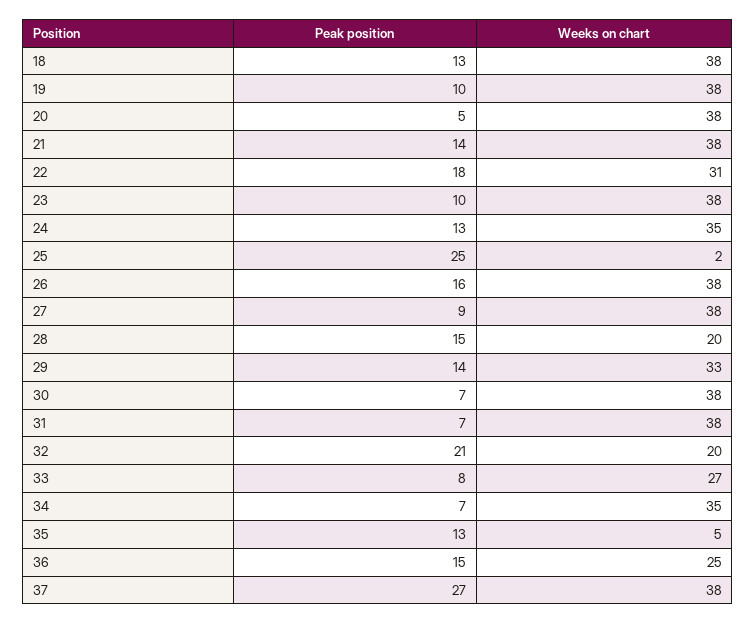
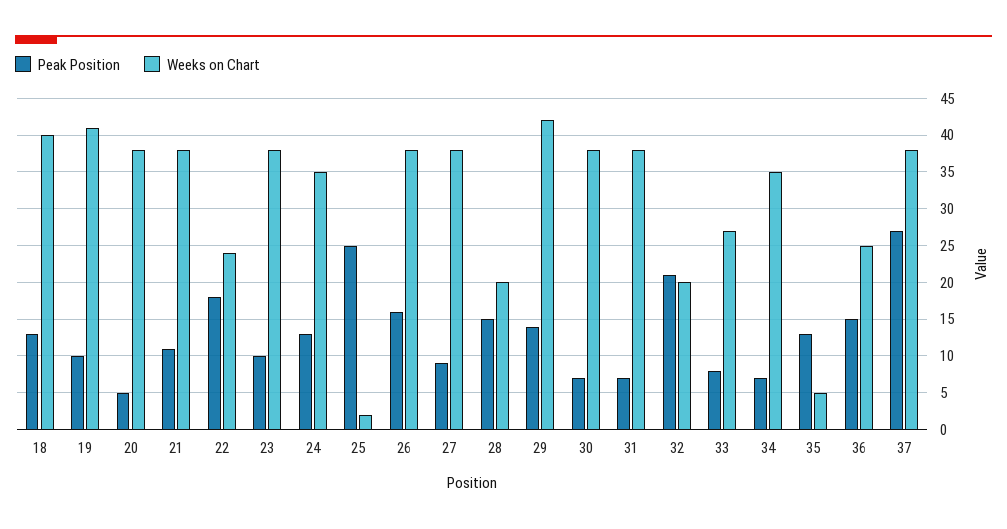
Weeks on chart, 18: 38 -> 40
Weeks on chart, 19: 38 -> 41
Peak position, 21: 14 -> 11
Weeks on chart, 22: 31 -> 24
Weeks on chart, 29: 33 -> 42

